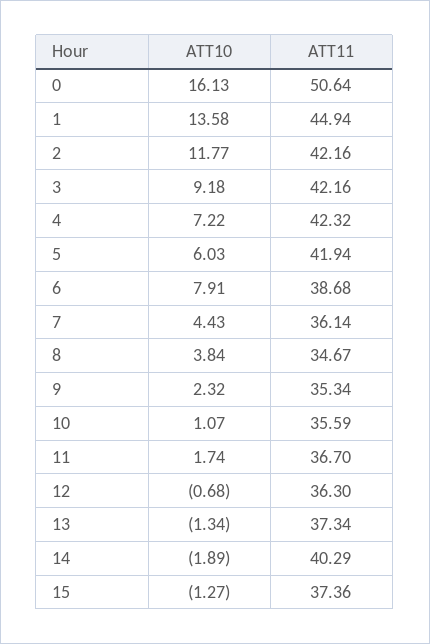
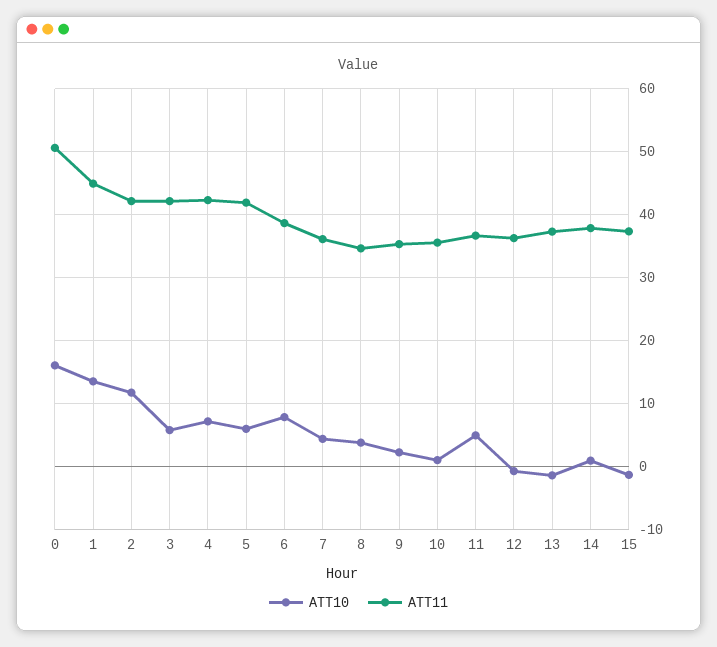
ATT10, 3: 9.18 -> 6
ATT10, 11: 1.74 -> 5
ATT10, 14: -1.89 -> 1
ATT11, 14: 40.29 -> 38

